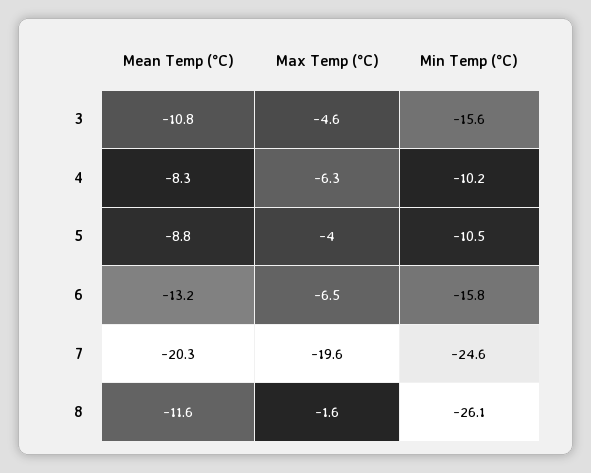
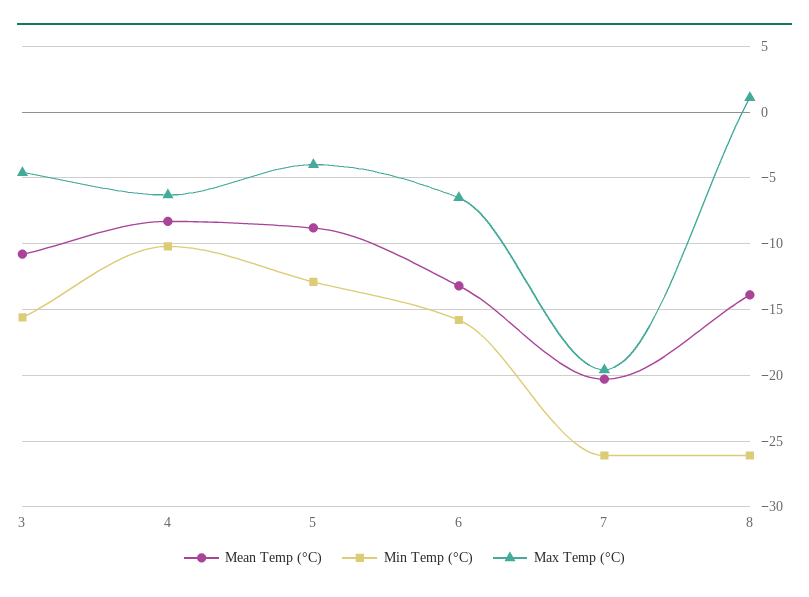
Min Temp (°C), 5: -10.5 -> -13
Min Temp (°C), 7: -24.6 -> -26
Mean Temp (°C), 8: -11.6 -> -14
Max Temp (°C), 8: -1.6 -> 1

